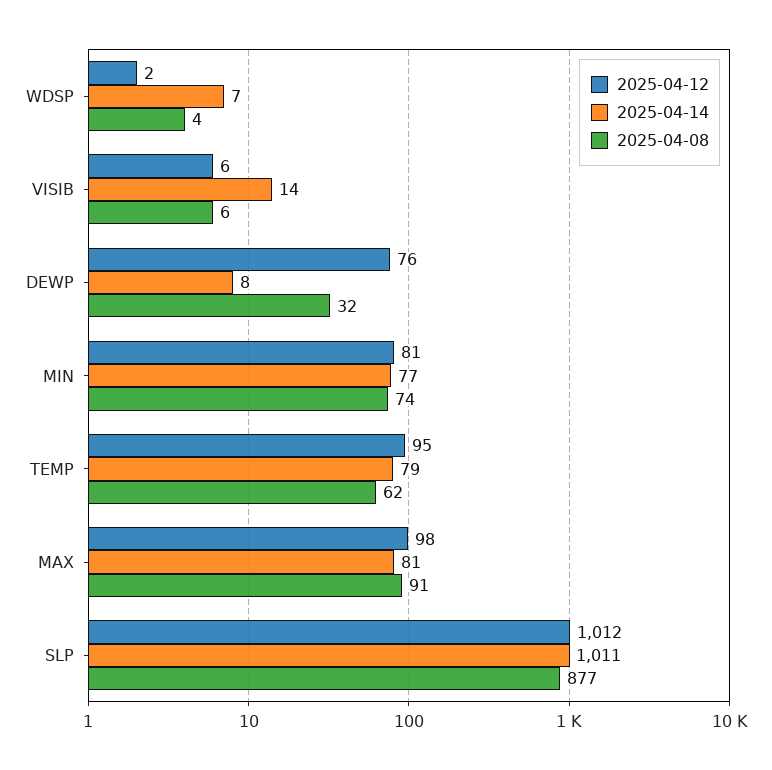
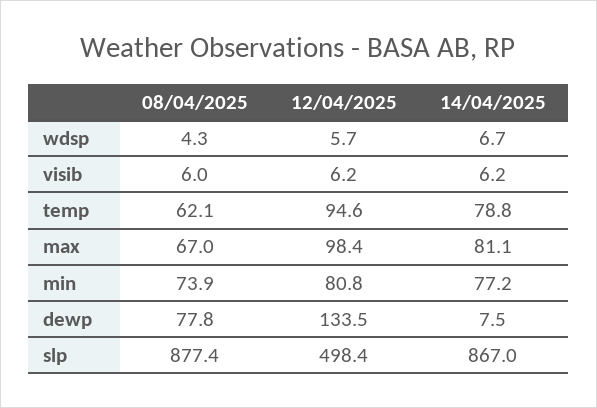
2025-04-12, WDSP: 2 -> 5.7
2025-04-14, VISIB: 14 -> 6.2
2025-04-12, DEWP: 76 -> 133.5
2025-04-08, DEWP: 32 -> 77.8
2025-04-08, MAX: 91 -> 67
2025-04-12, SLP: 1012 -> 498.4
2025-04-14, SLP: 1011 -> 867

